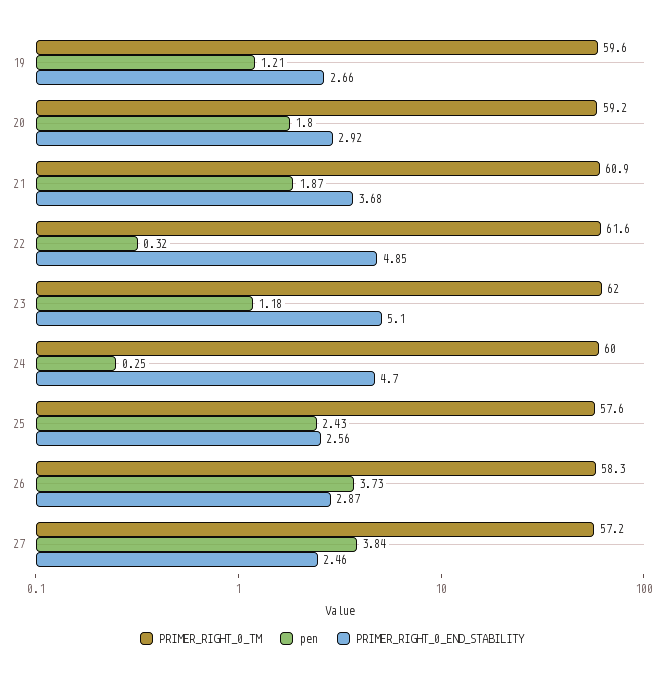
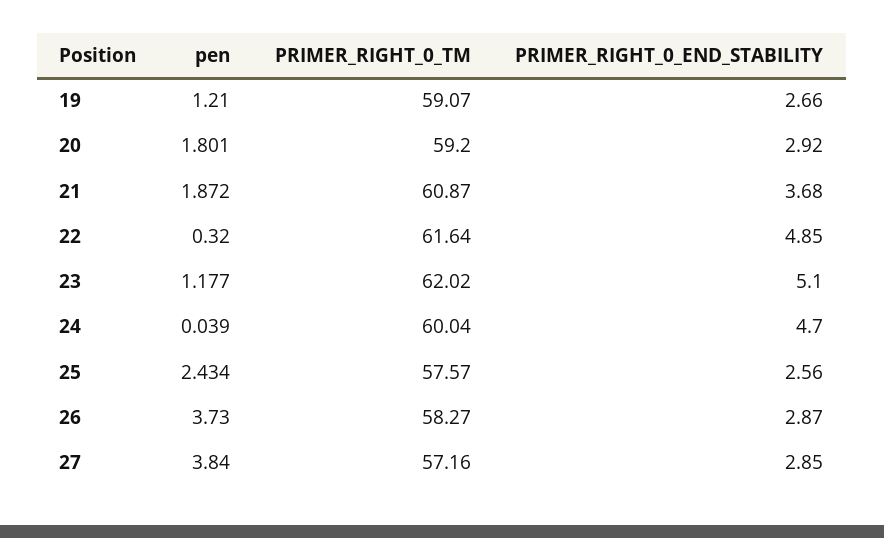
PRIMER_RIGHT_0_TM, 19: 59.6 -> 59.07
pen, 24: 0.25 -> 0.039
PRIMER_RIGHT_0_END_STABILITY, 27: 2.46 -> 2.85

